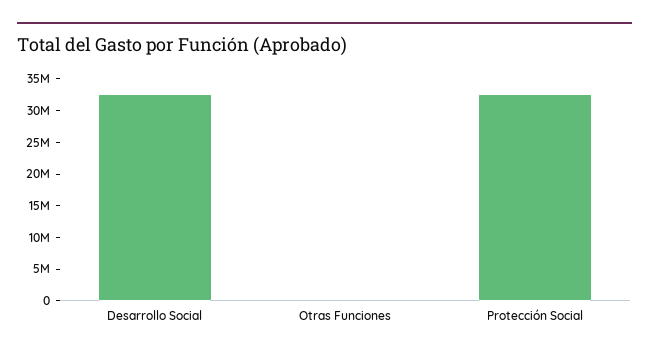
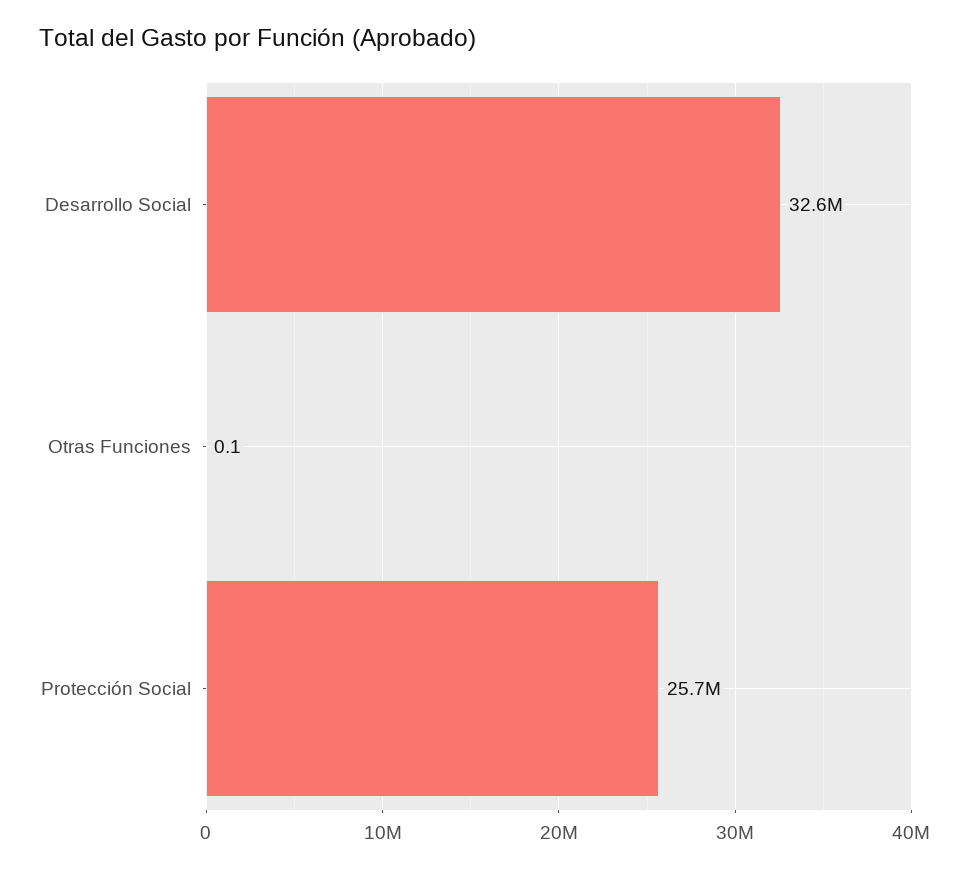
Protección Social: 32500000 -> 25700000

